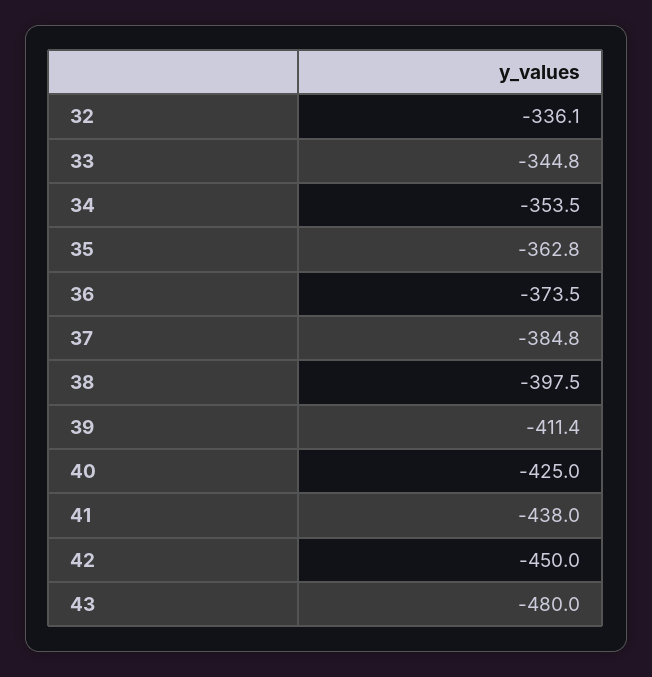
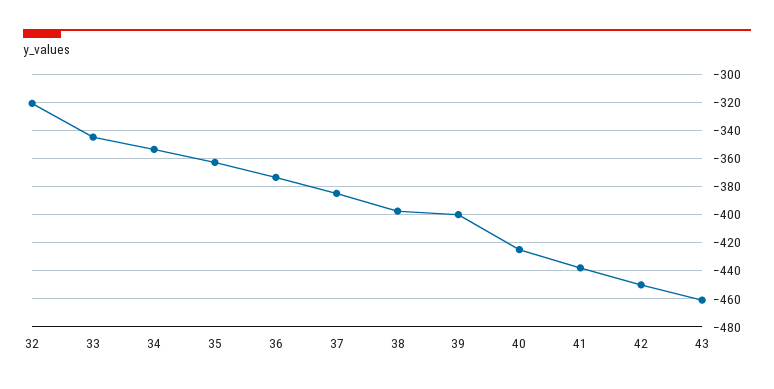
32: -336.1 -> -320
39: -411.4 -> -400
43: -480 -> -460

